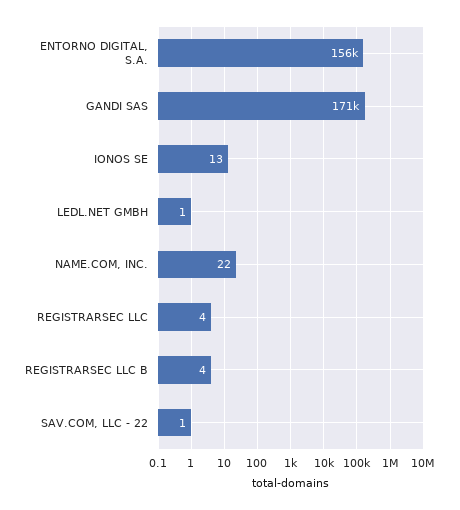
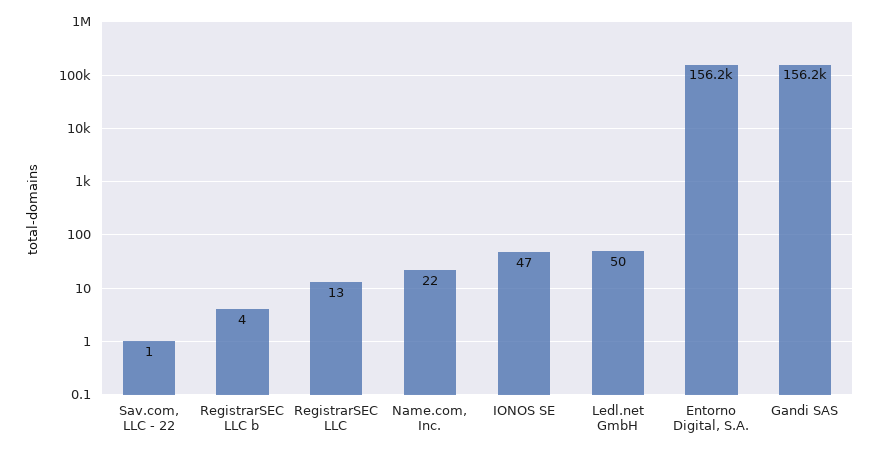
GANDI SAS: 171000 -> 156200
IONOS SE: 13 -> 47
LEDL.NET GMBH: 1 -> 50
REGISTRARSEC LLC: 4 -> 13

